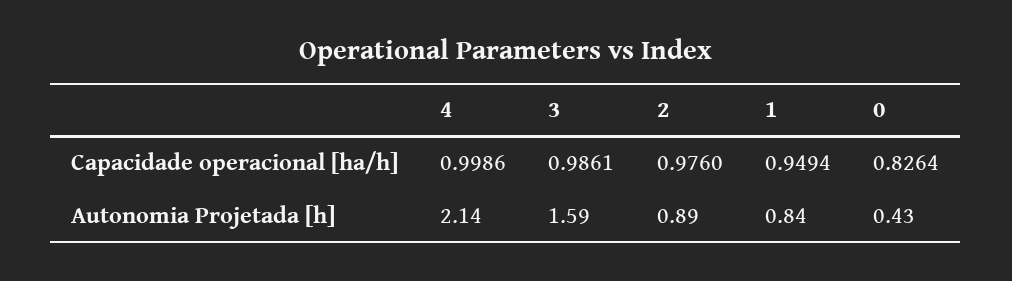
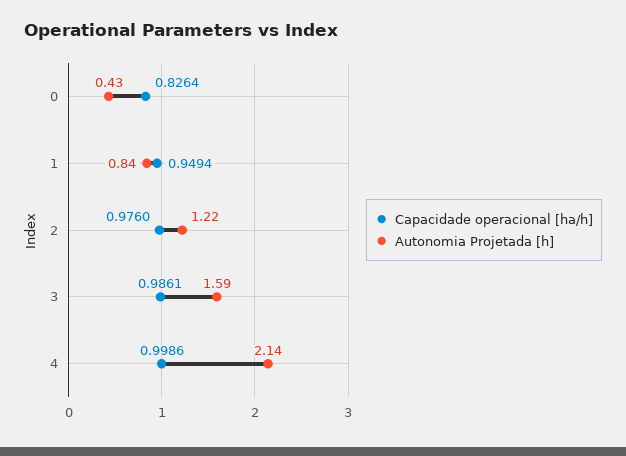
Autonomia Projetada [h], 2: 0.89 -> 1.22

